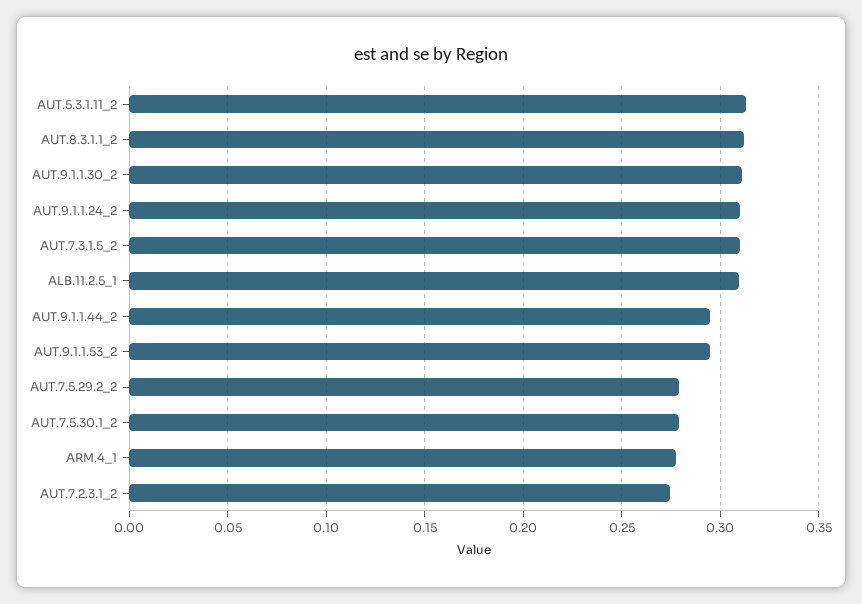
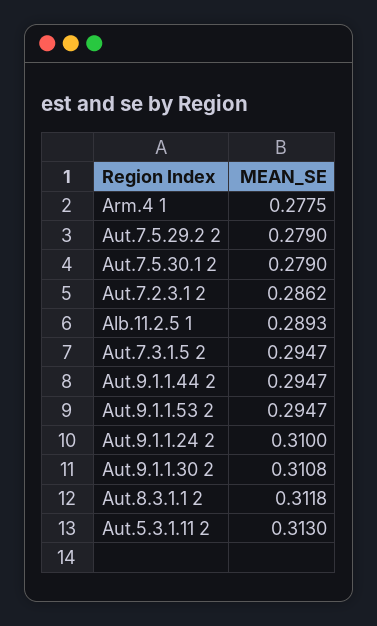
AUT.7.3.1.5_2: 0.31 -> 0.2947
ALB.11.2.5_1: 0.31 -> 0.2893
AUT.7.2.3.1_2: 0.275 -> 0.2862

